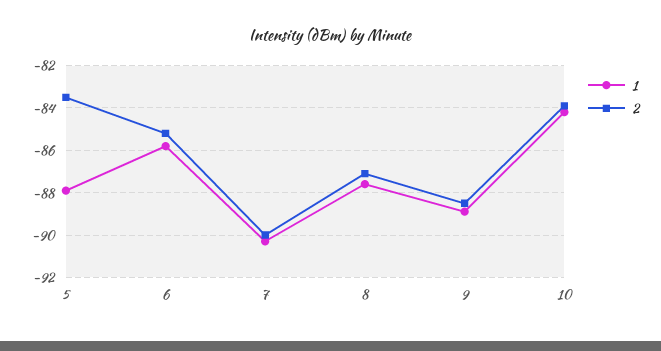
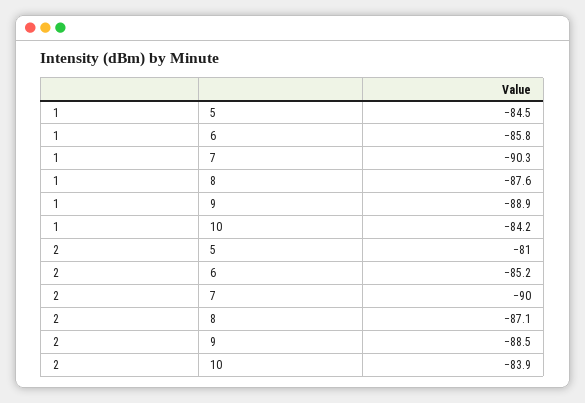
1, 5: -88 -> -84.5
2, 5: -83.5 -> -81

